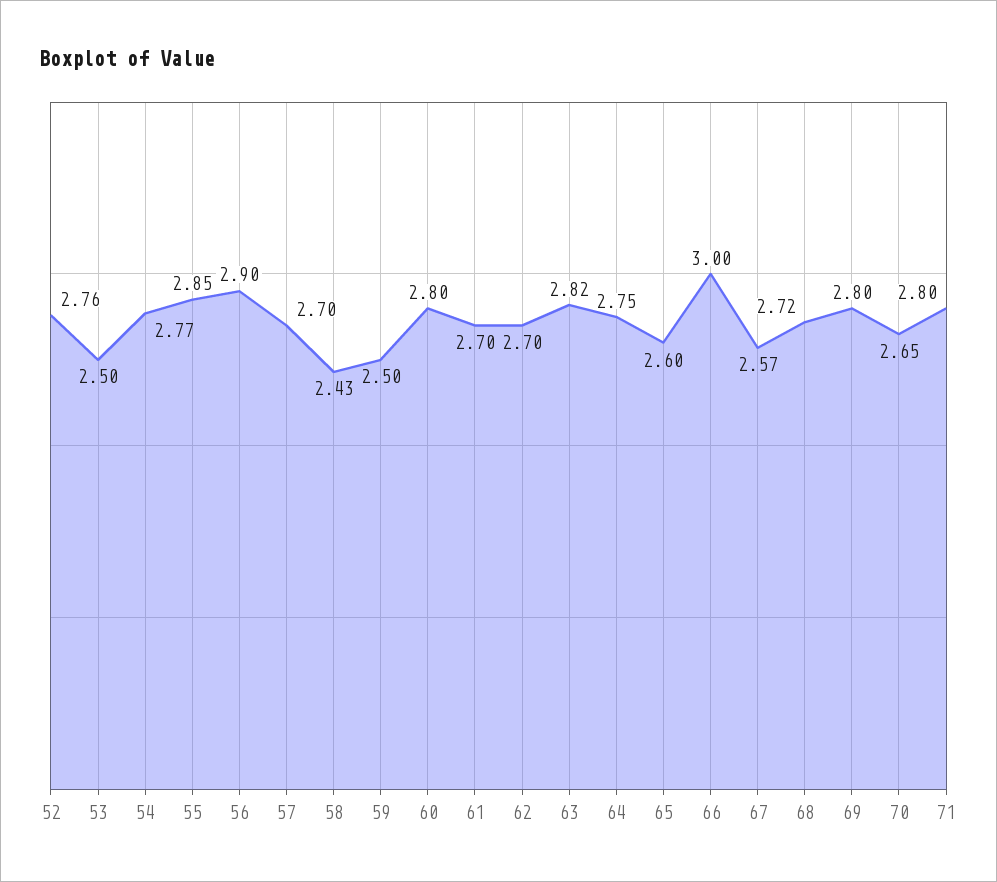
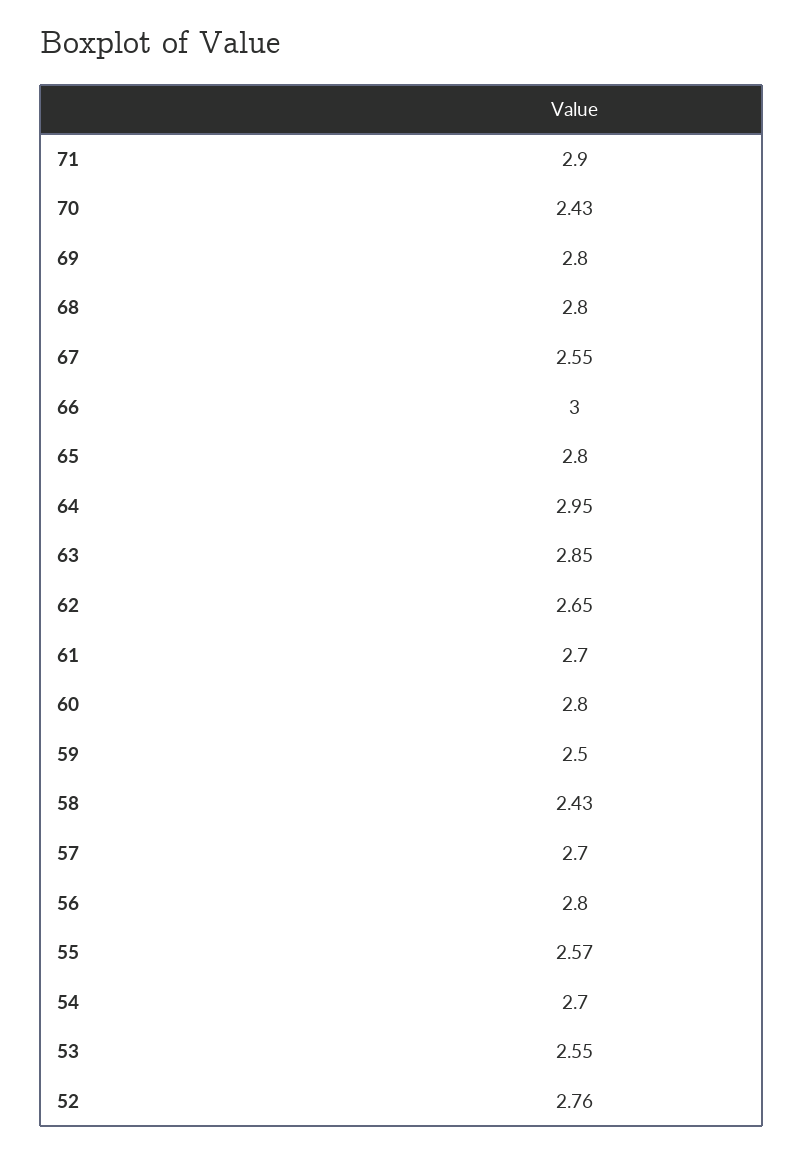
53: 2.5 -> 2.55
54: 2.77 -> 2.7
55: 2.85 -> 2.57
56: 2.9 -> 2.8
62: 2.7 -> 2.65
63: 2.82 -> 2.85
64: 2.75 -> 2.95
65: 2.6 -> 2.8
67: 2.57 -> 2.55
68: 2.72 -> 2.8
70: 2.65 -> 2.43
71: 2.8 -> 2.9

